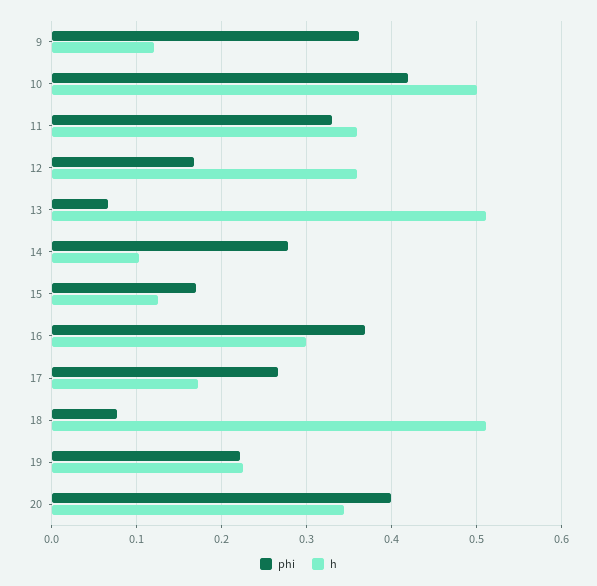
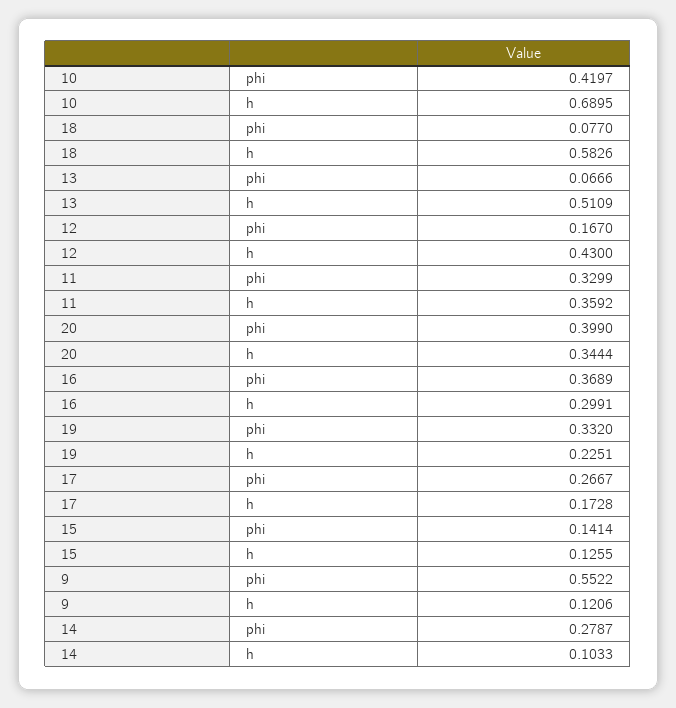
phi, 9: 0.36 -> 0.5522
h, 10: 0.5 -> 0.6895
h, 12: 0.36 -> 0.43
phi, 15: 0.17 -> 0.1414
h, 18: 0.51 -> 0.5826
phi, 19: 0.22 -> 0.332

